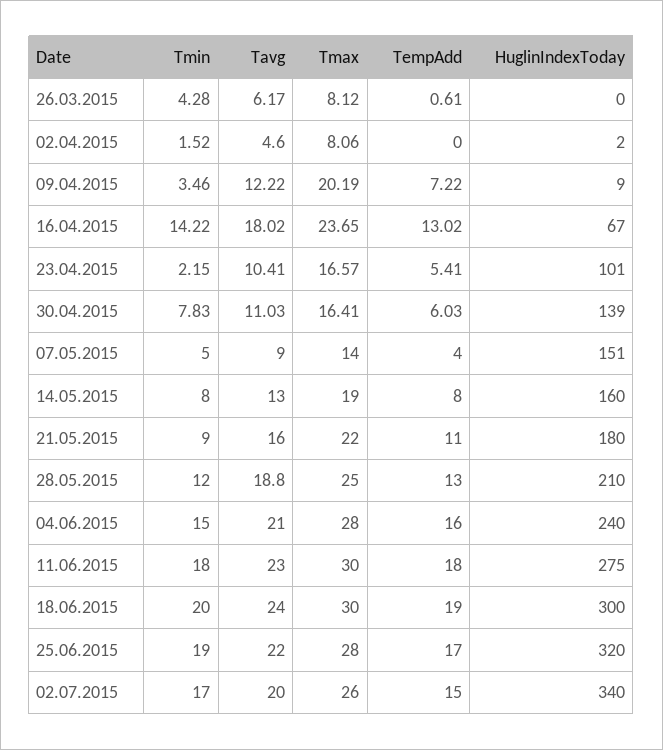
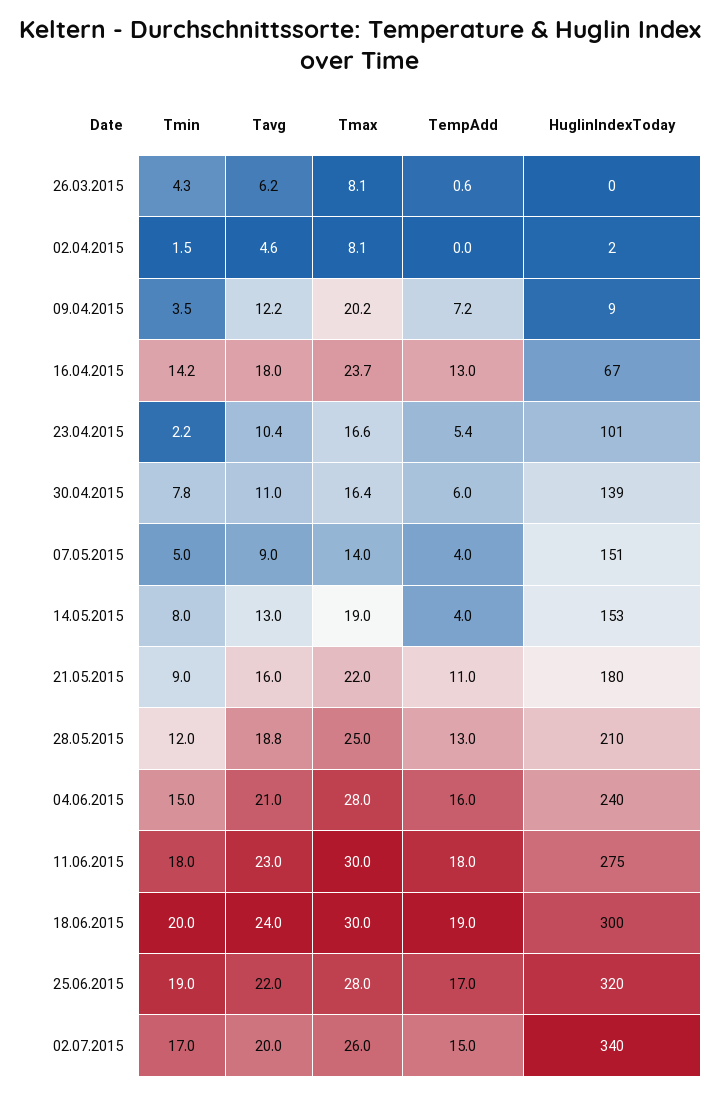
TempAdd, 14.05.2015: 8 -> 4
HuglinIndexToday, 14.05.2015: 160 -> 153

